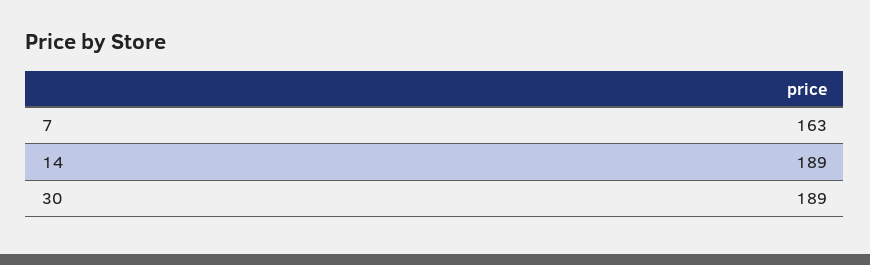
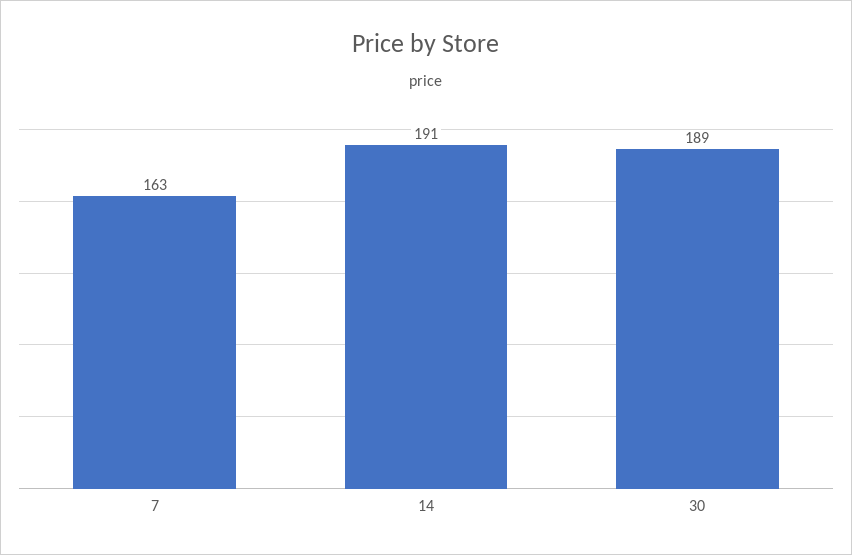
14: 189 -> 191

